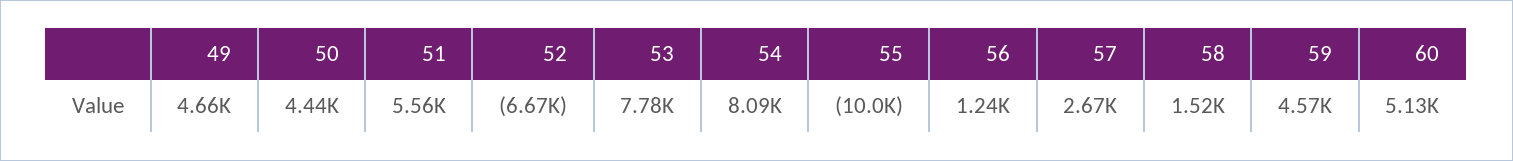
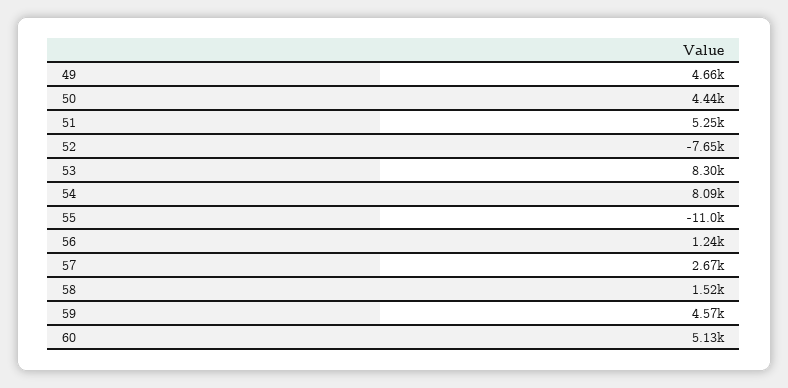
51: 5560 -> 5250
52: -6670 -> -7650
53: 7780 -> 8300
55: -10000 -> -11000

